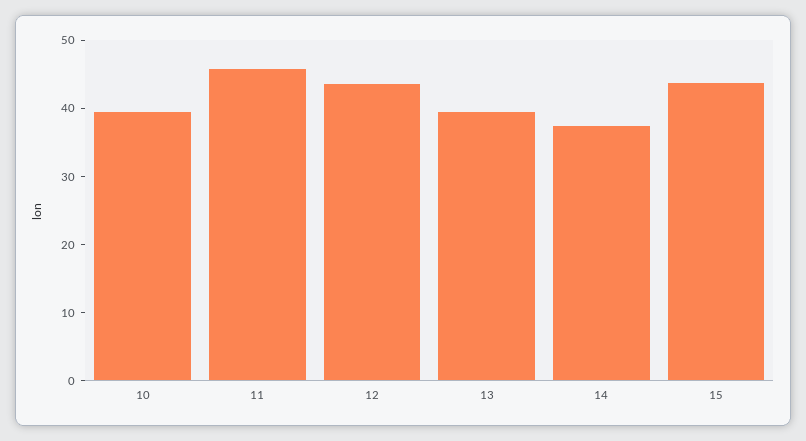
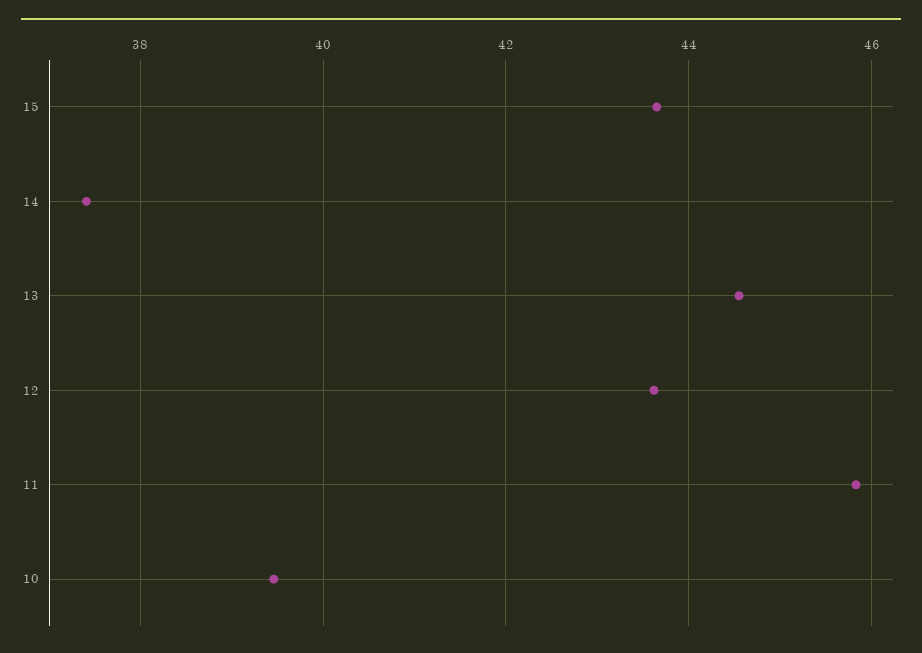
13: 40 -> 44.6

